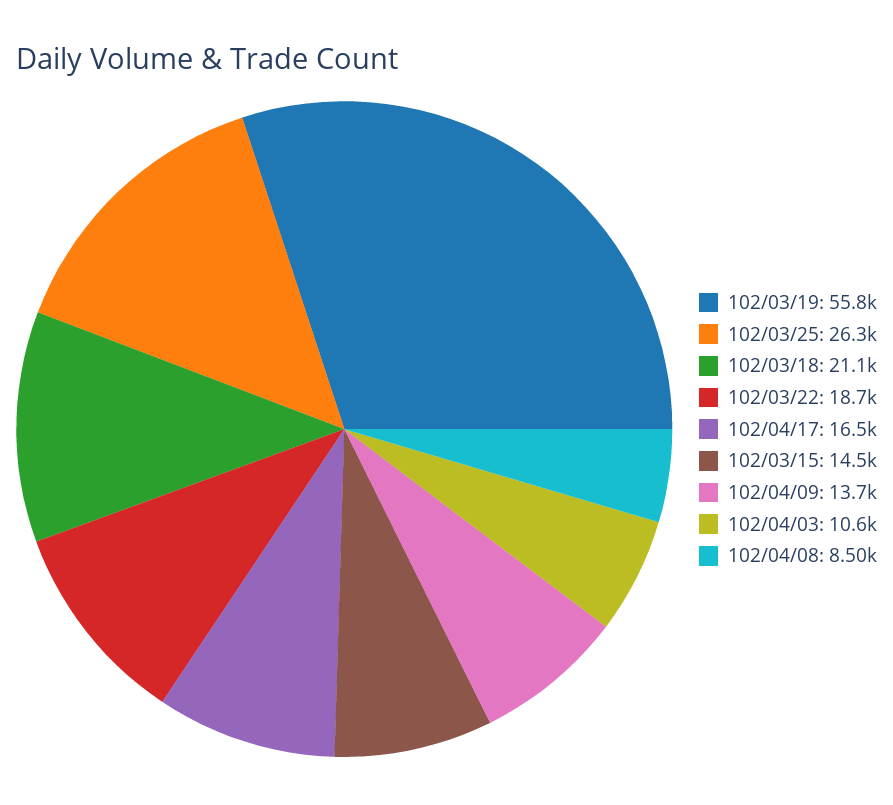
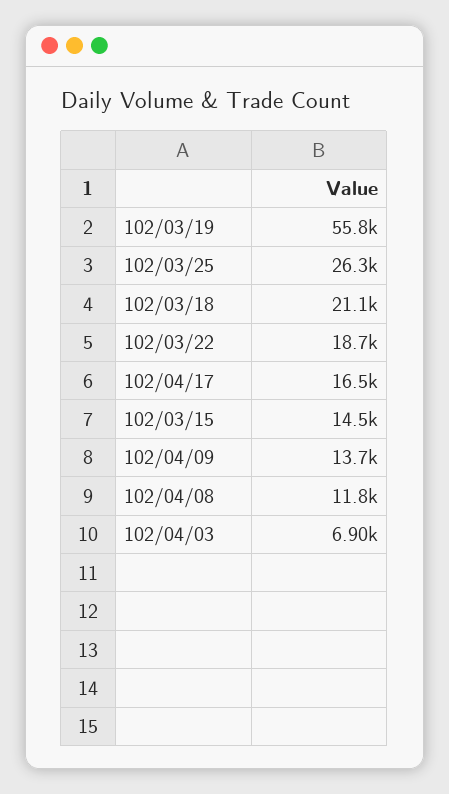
102/04/03: 10600 -> 6900
102/04/08: 8500 -> 11800

